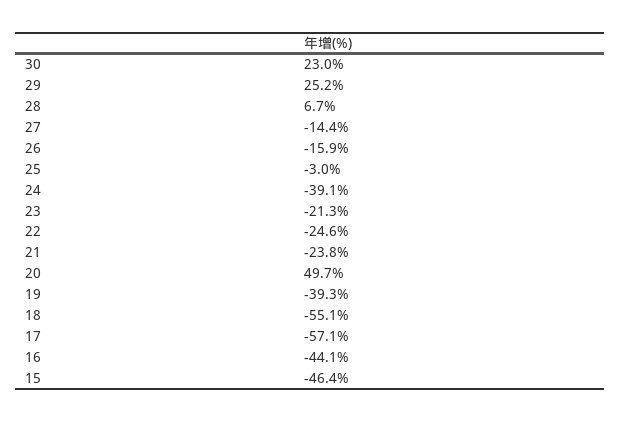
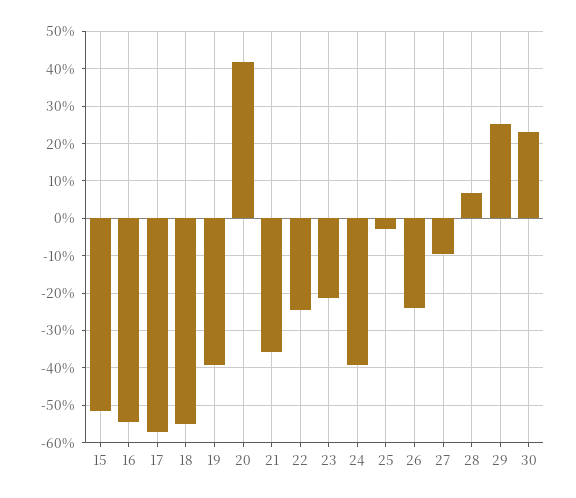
27: -14.4 -> -10
26: -15.9 -> -24
21: -23.8 -> -36
20: 49.7 -> 42
16: -44.1 -> -54
15: -46.4 -> -52

